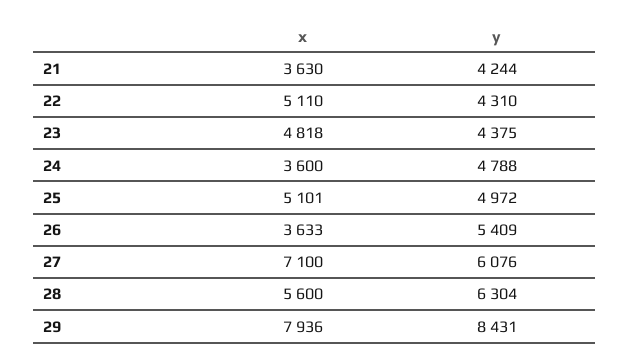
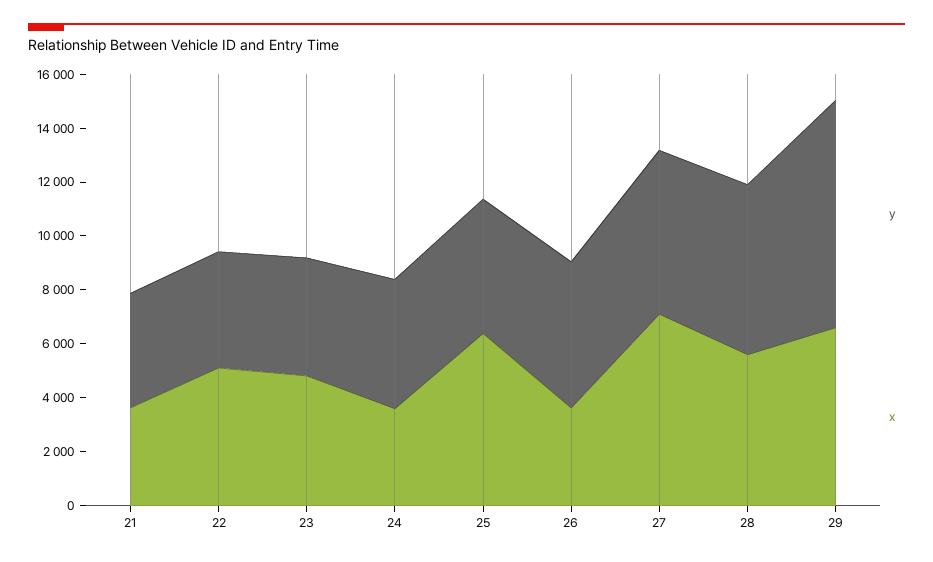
x, 25: 5101 -> 6500
x, 29: 7936 -> 6500

